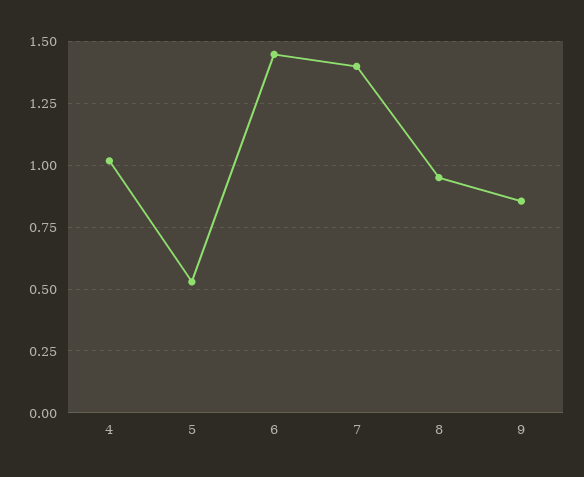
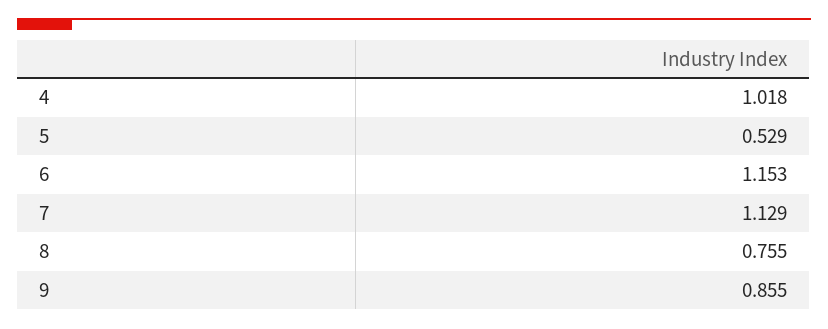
6: 1.45 -> 1.153
7: 1.4 -> 1.129
8: 0.95 -> 0.755

